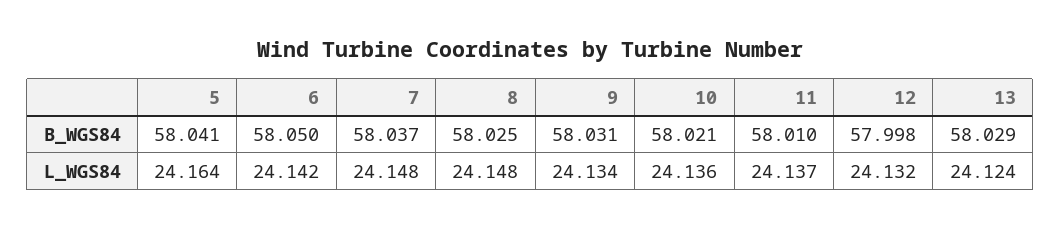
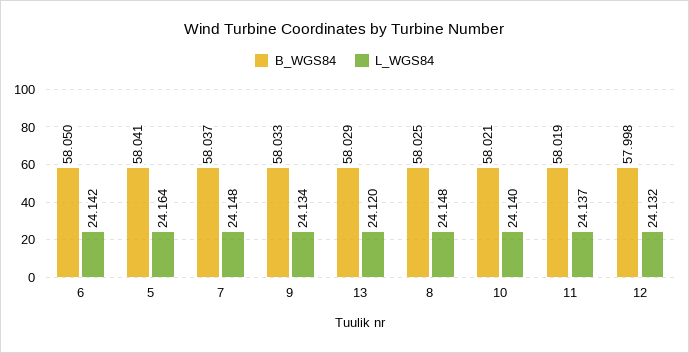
B_WGS84, 9: 58.031 -> 58.033
B_WGS84, 11: 58.01 -> 58.019
L_WGS84, 10: 24.136 -> 24.14
L_WGS84, 13: 24.124 -> 24.12

